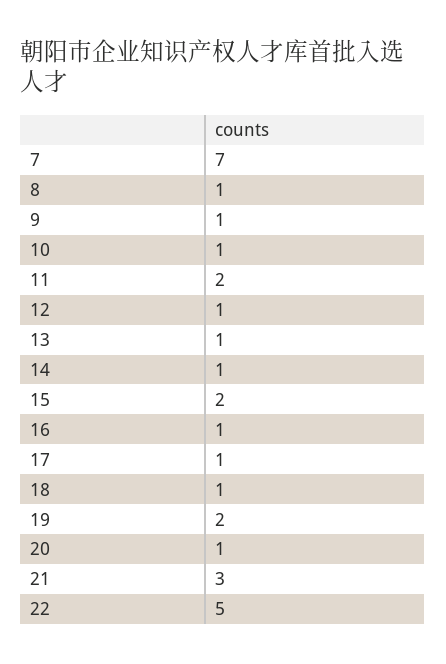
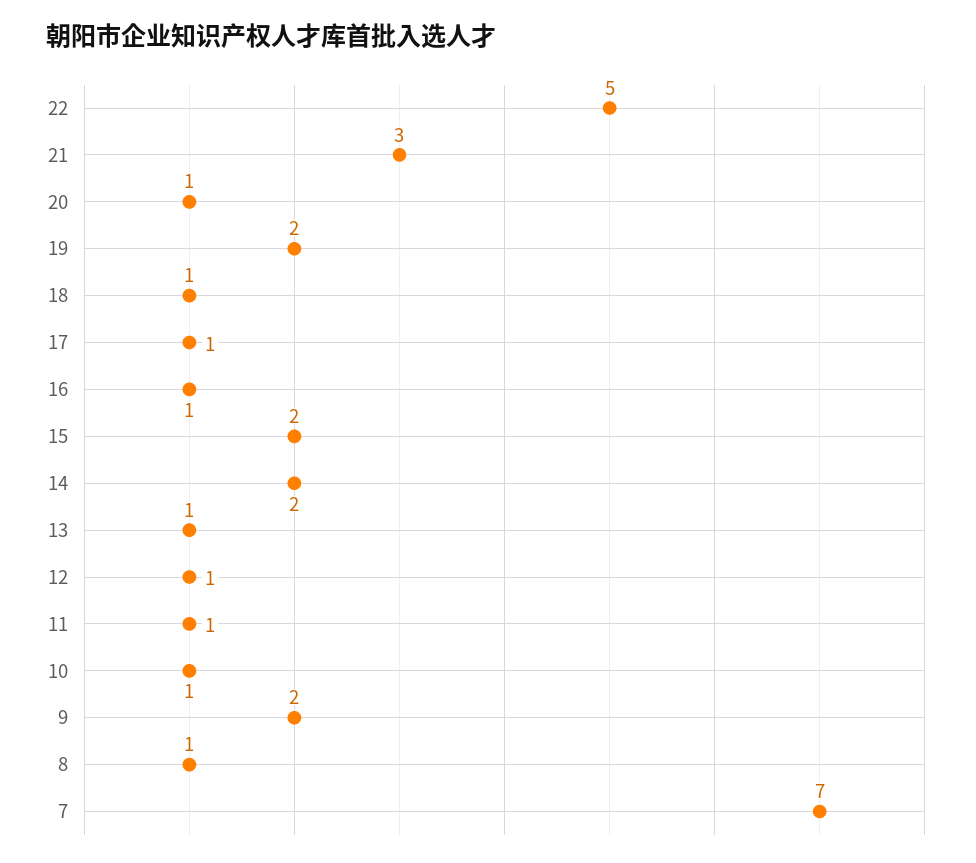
9: 1 -> 2
11: 2 -> 1
14: 1 -> 2

